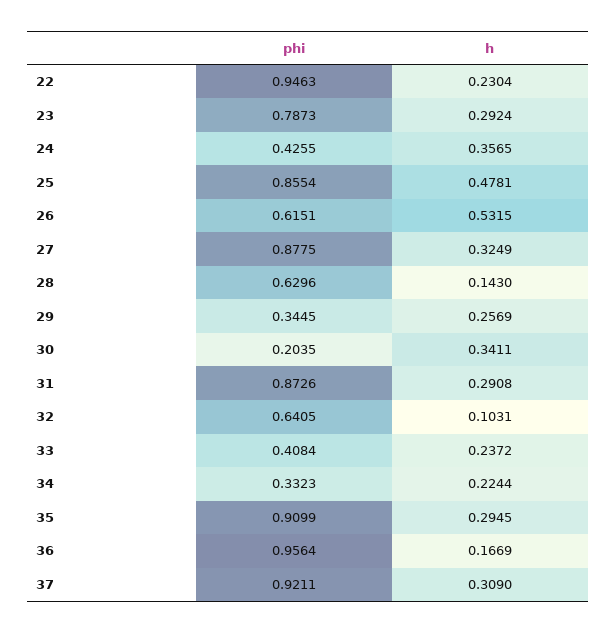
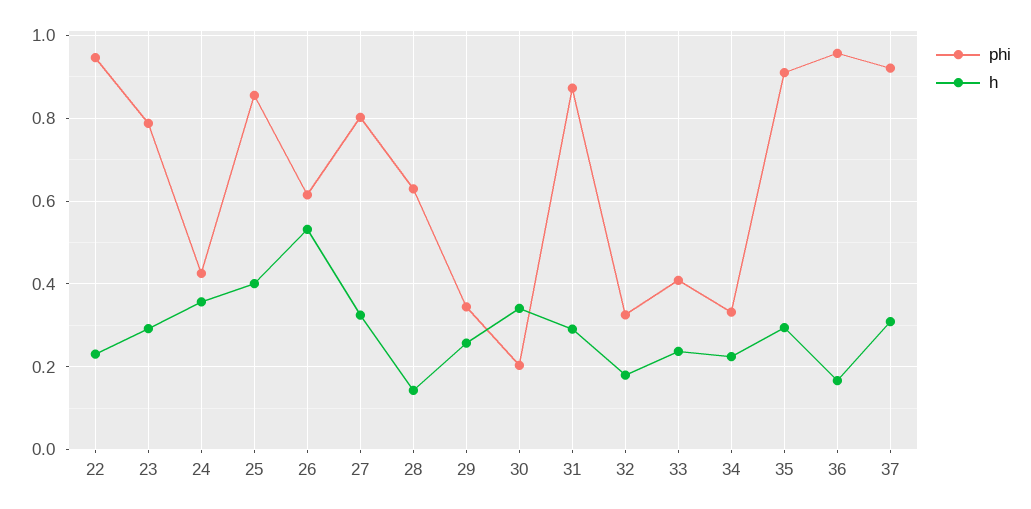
h, 25: 0.4781 -> 0.4
phi, 27: 0.8775 -> 0.8
phi, 32: 0.6405 -> 0.32
h, 32: 0.1031 -> 0.18

